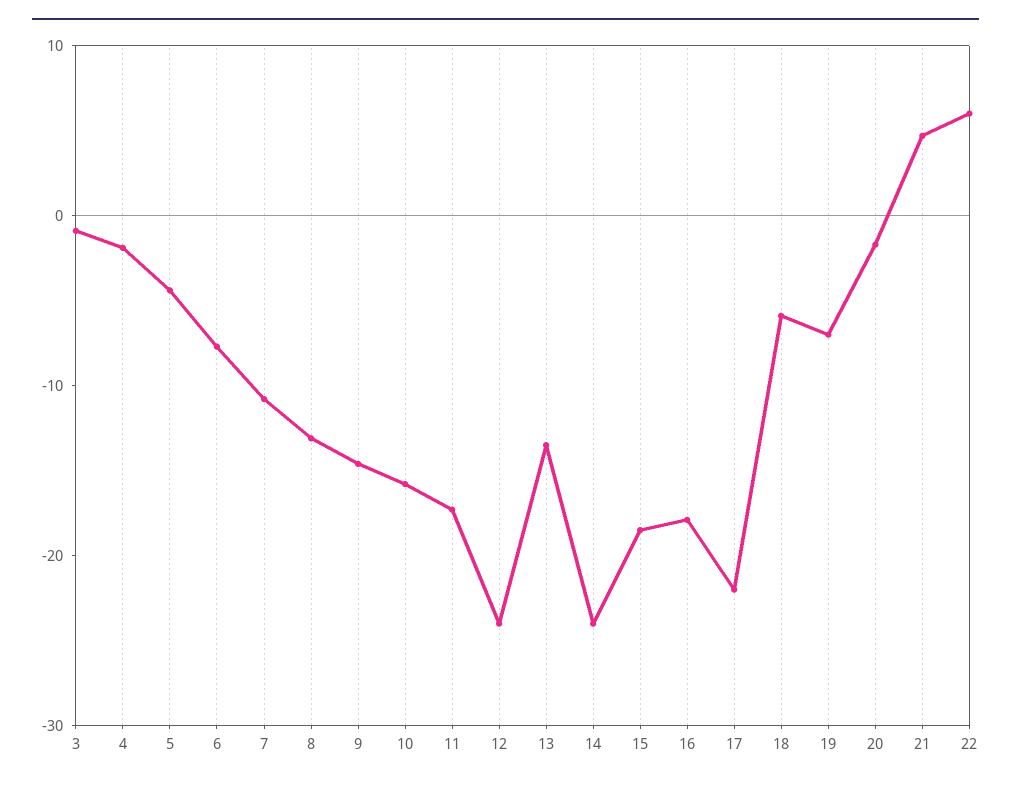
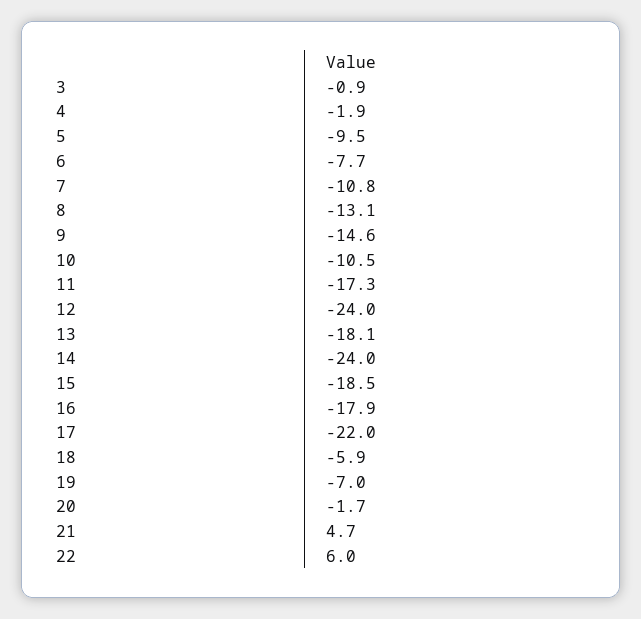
5: -4 -> -9.5
10: -16 -> -10.5
13: -14 -> -18.1

